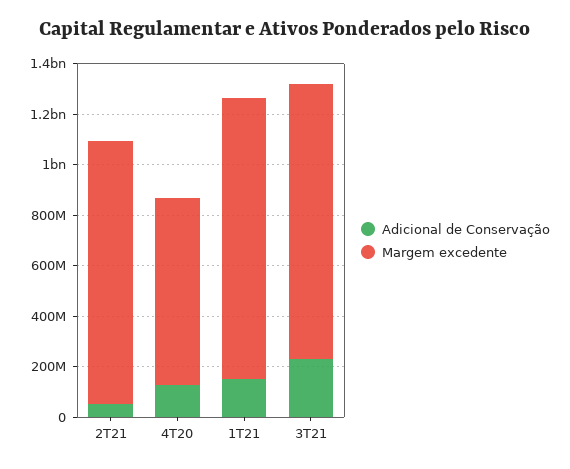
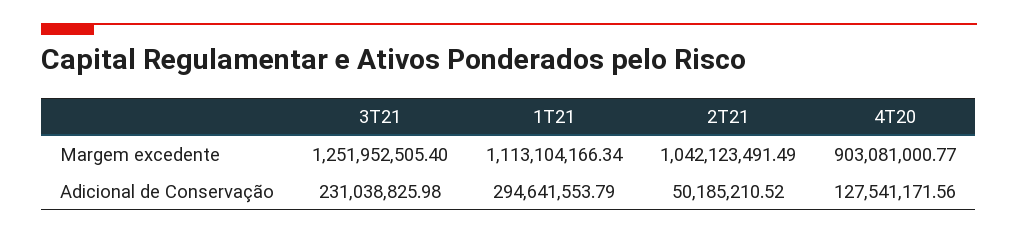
Margem excedente, 4T20: 750000000 -> 903081000.77
Adicional de Conservação, 1T21: 150000000 -> 294641553.79
Margem excedente, 3T21: 1100000000 -> 1251952505.4

